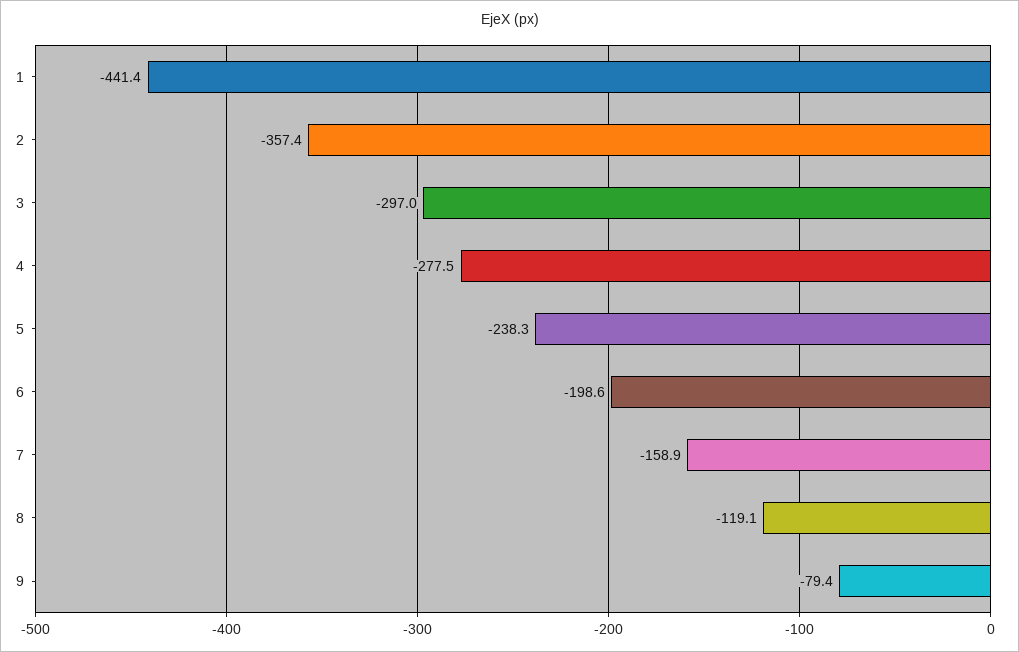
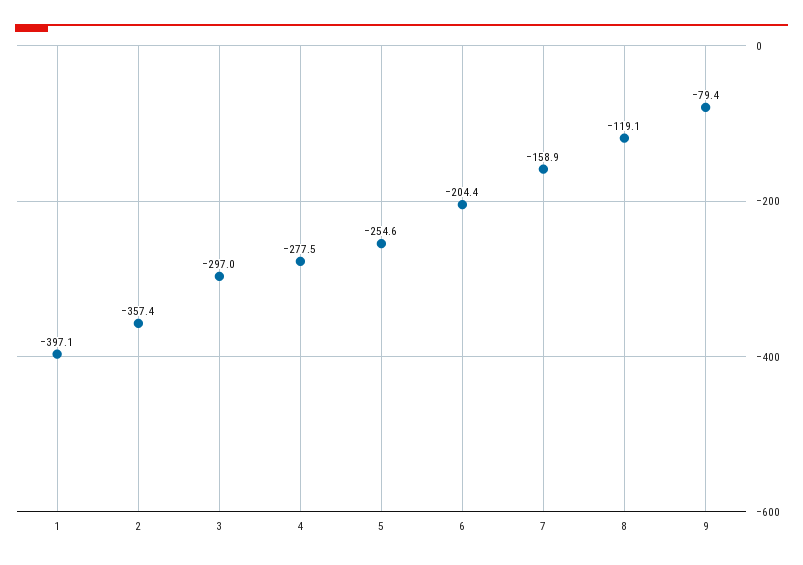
1: -441.4 -> -397.1
5: -238.3 -> -254.6
6: -198.6 -> -204.4

